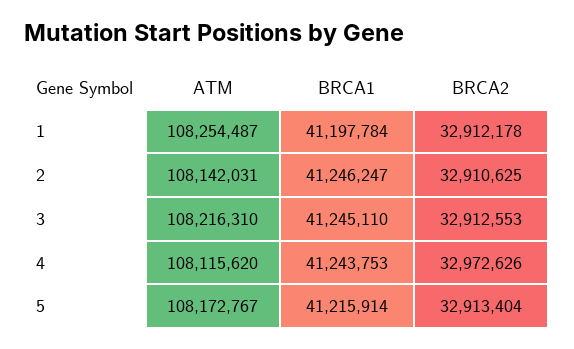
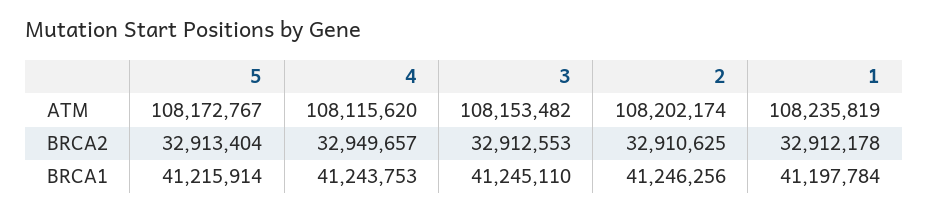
ATM, 1: 108254487 -> 108235819
ATM, 2: 108142031 -> 108202174
BRCA1, 2: 41246247 -> 41246256
ATM, 3: 108216310 -> 108153482
BRCA2, 4: 32972626 -> 32949657

